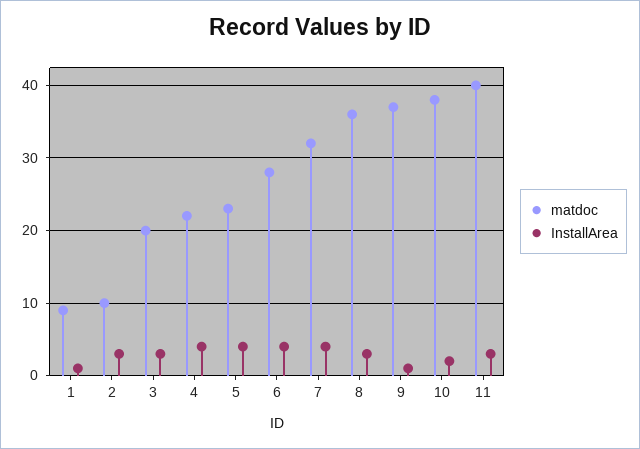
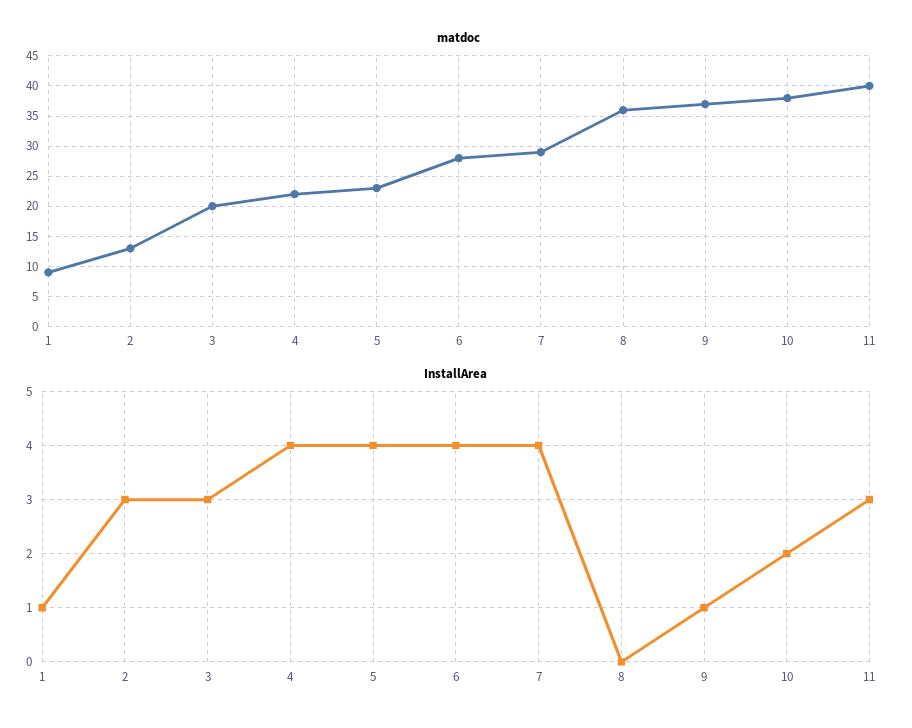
matdoc, 2: 10 -> 13
matdoc, 7: 32 -> 29
InstallArea, 8: 3 -> 0

